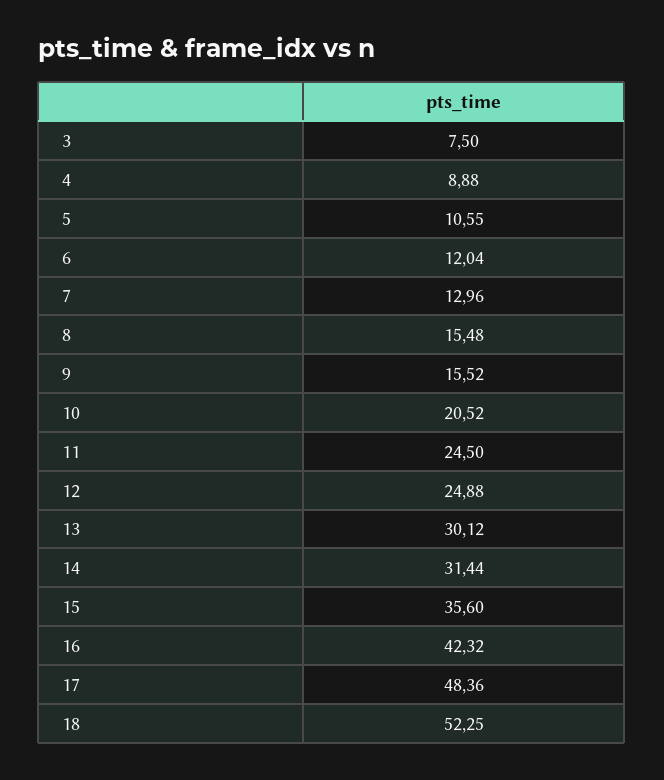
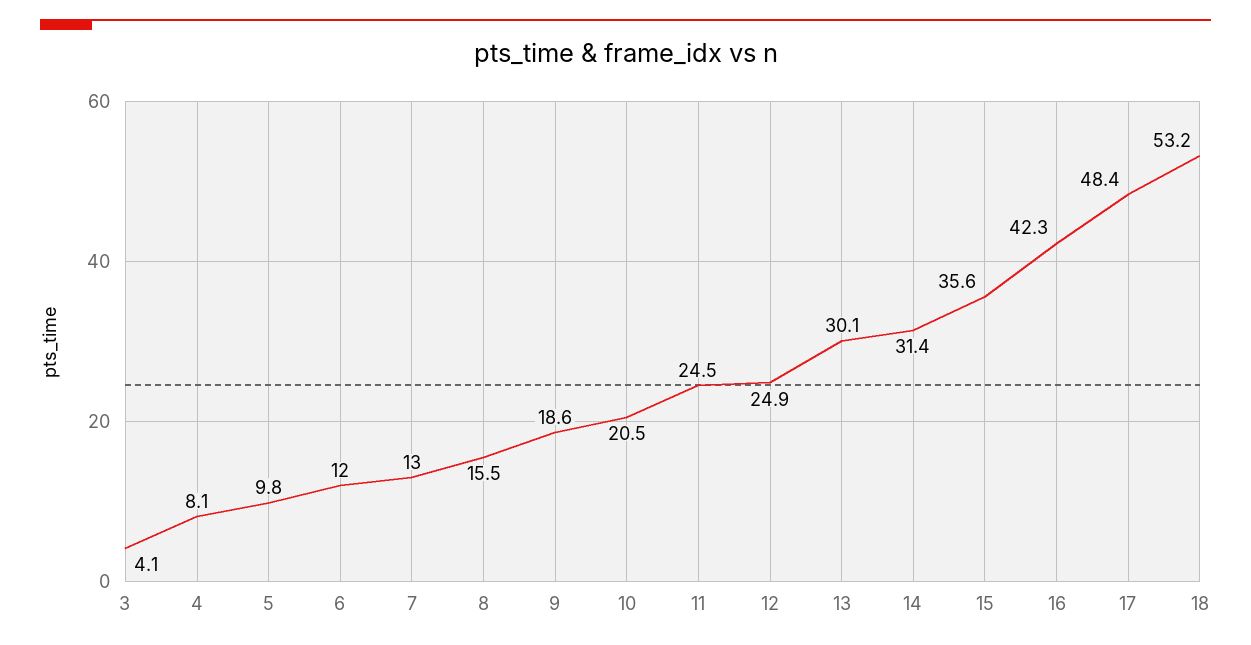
3: 7.5 -> 4.1
4: 8.88 -> 8.1
5: 10.55 -> 9.8
9: 15.52 -> 18.6
18: 52.25 -> 53.2

